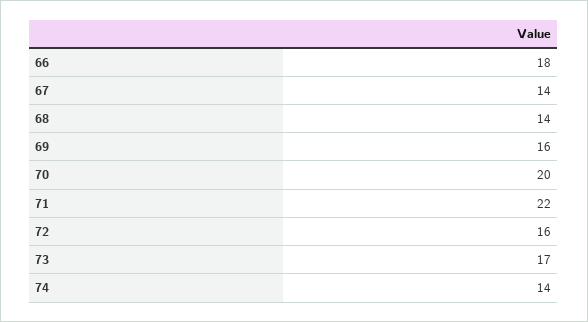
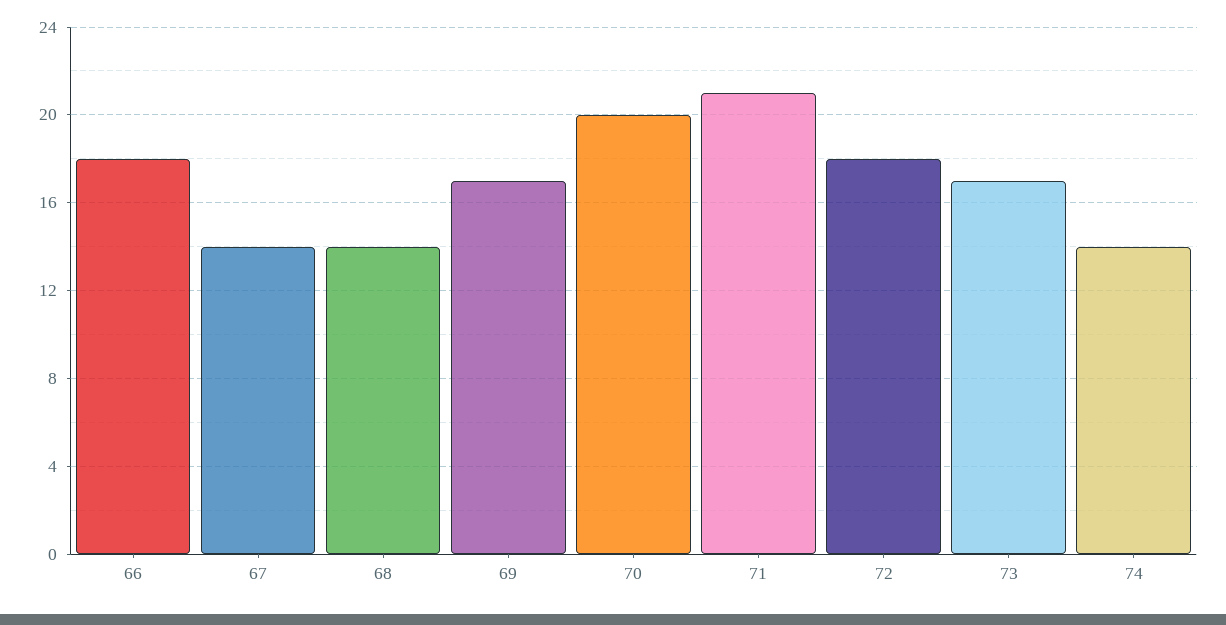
69: 16 -> 17
71: 22 -> 21
72: 16 -> 18

